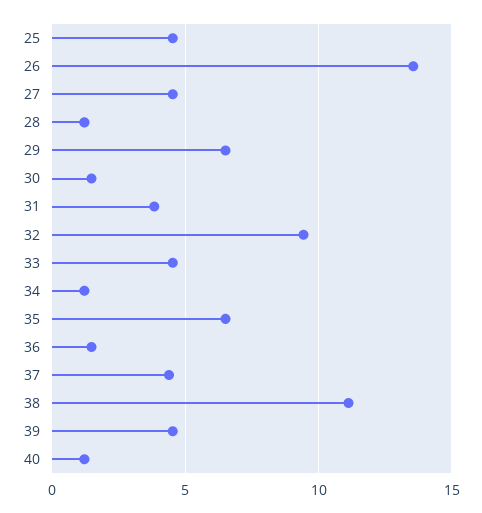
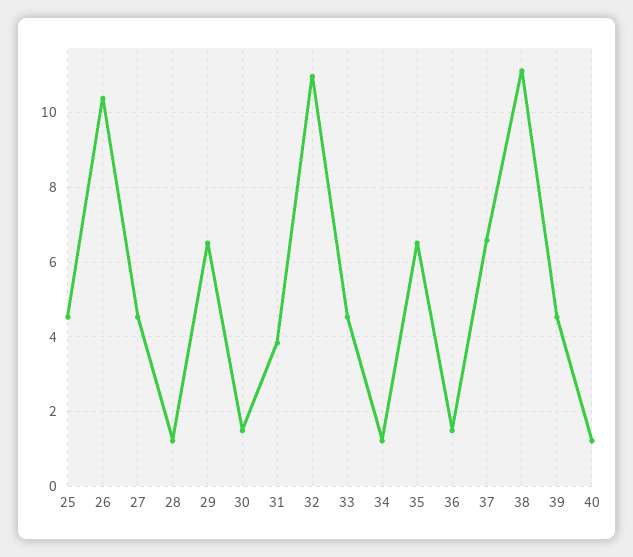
26: 13.5 -> 10.4
32: 9.5 -> 11
37: 4.5 -> 6.6

